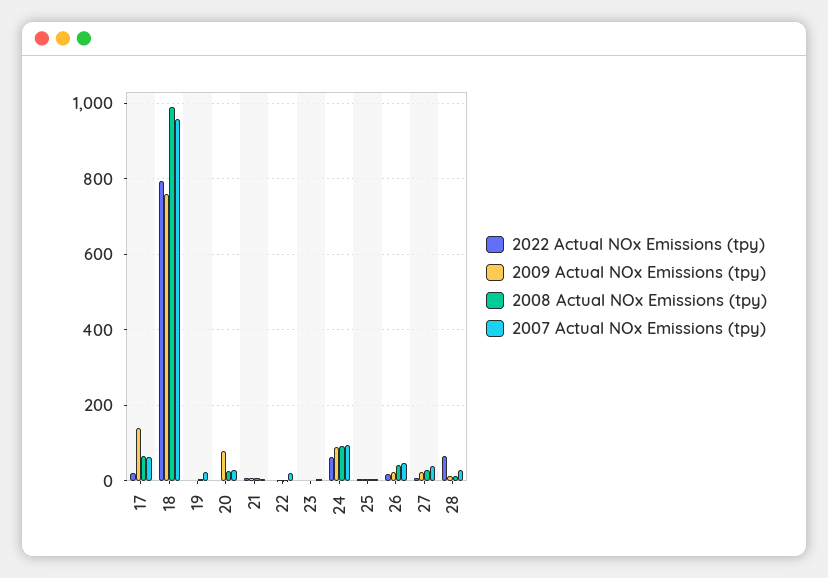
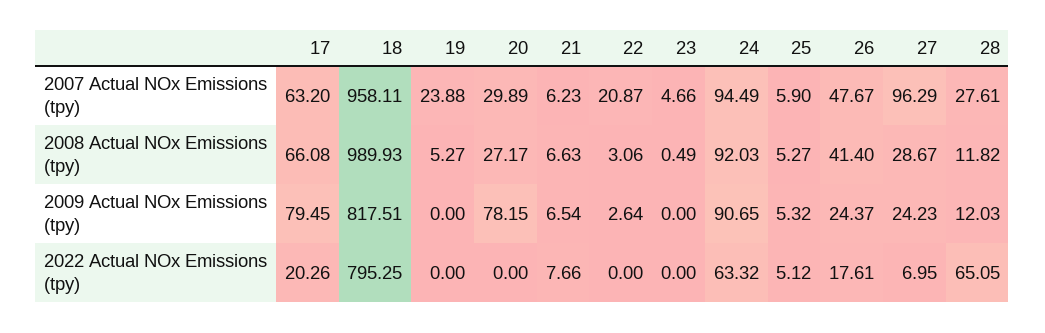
2009 Actual NOx Emissions (tpy), 17: 140 -> 79.45
2009 Actual NOx Emissions (tpy), 18: 760 -> 817.51
2007 Actual NOx Emissions (tpy), 27: 40 -> 96.29

